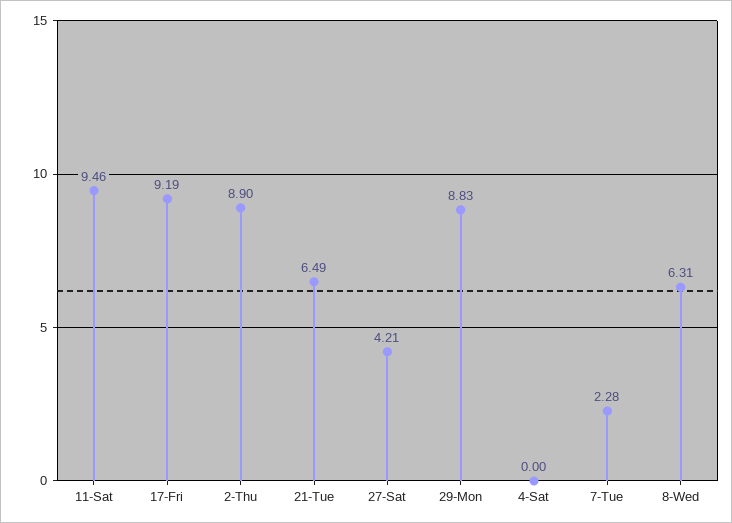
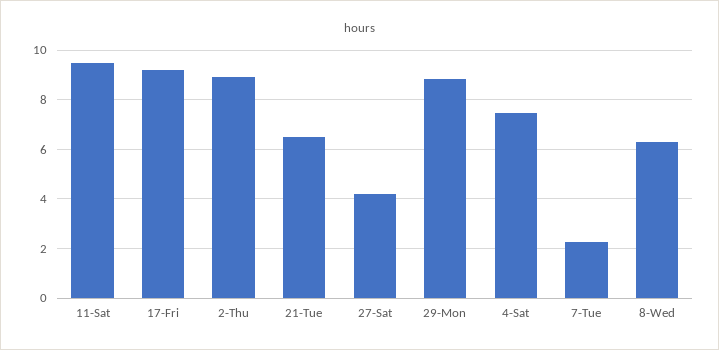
4-Sat: 0 -> 7.5

